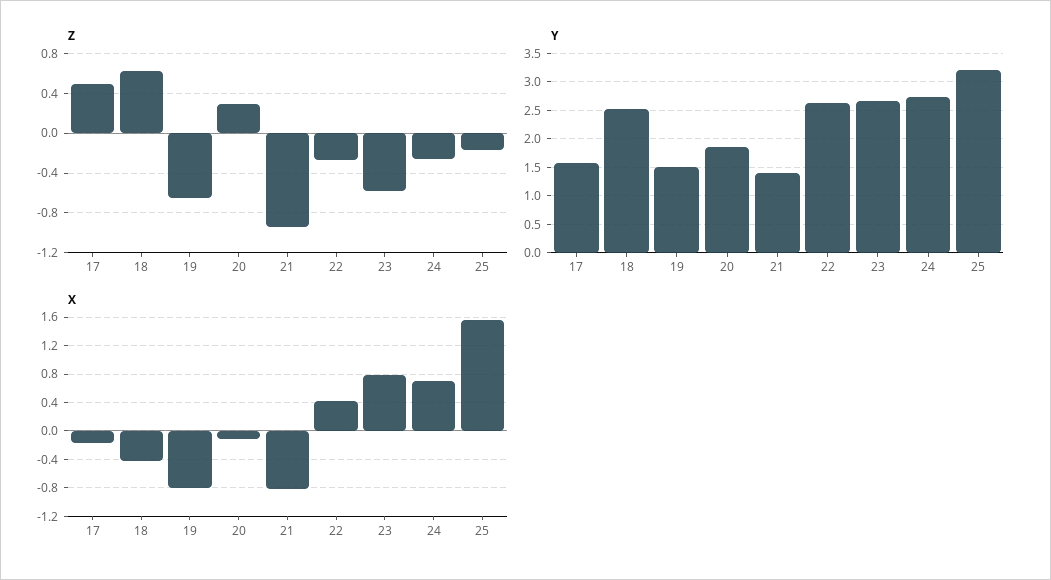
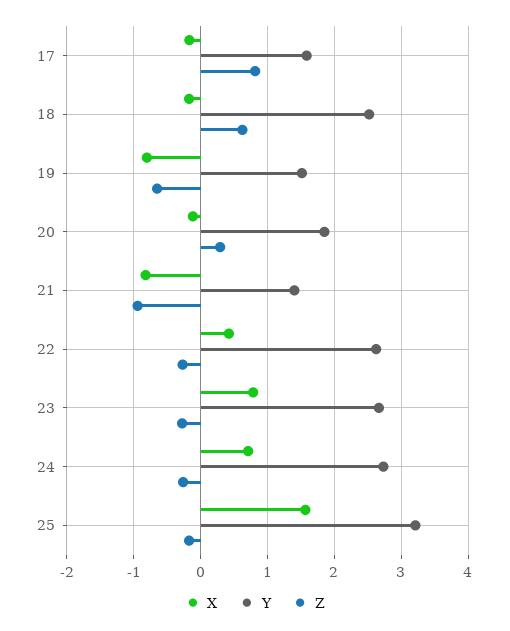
Z, 17: 0.5 -> 0.8
Z, 23: -0.6 -> -0.3
X, 18: -0.4 -> -0.2

